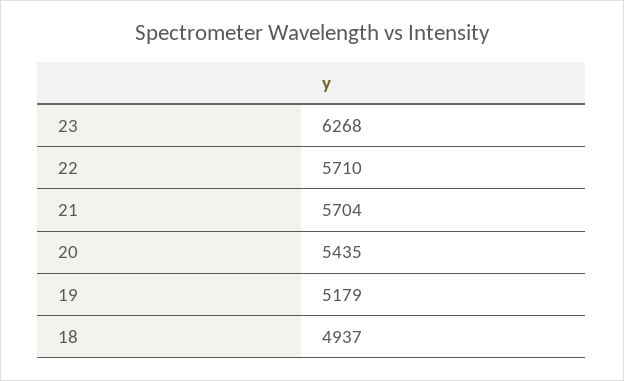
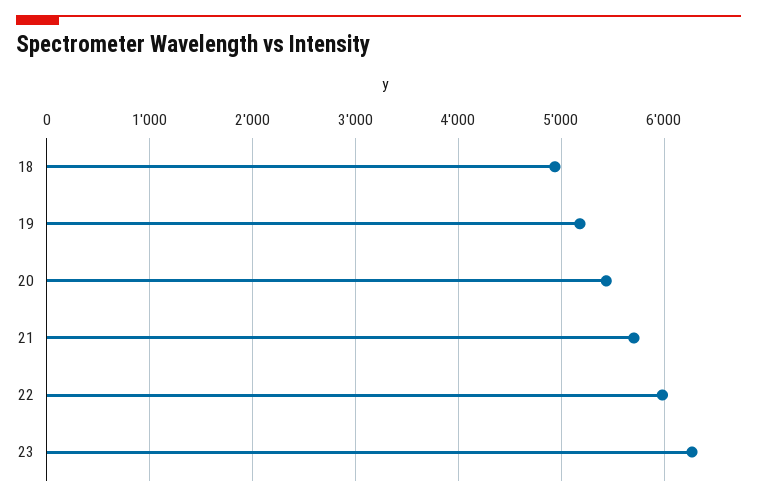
22: 5710 -> 6000

